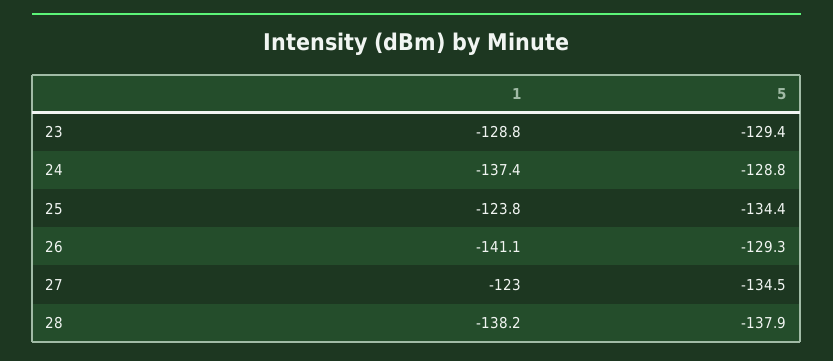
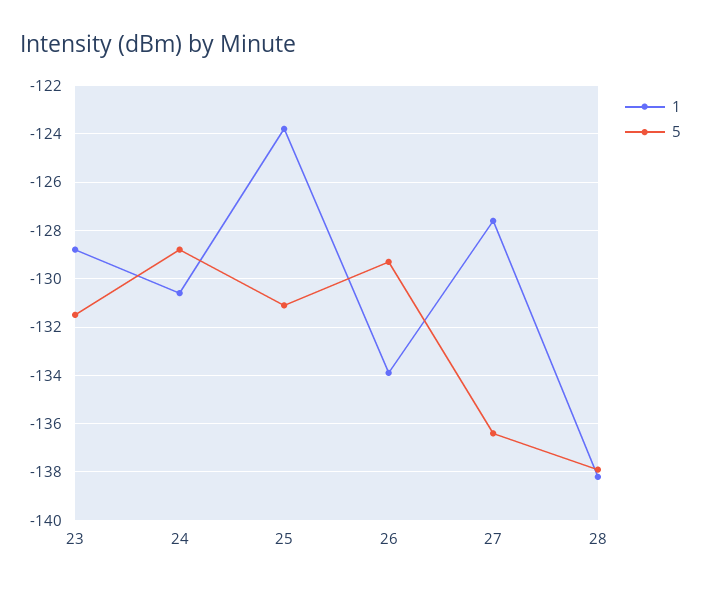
5, 23: -129.4 -> -131.5
1, 24: -137.4 -> -130.5
5, 25: -134.4 -> -131
1, 26: -141.1 -> -134
1, 27: -123 -> -127.5
5, 27: -134.5 -> -136.5

